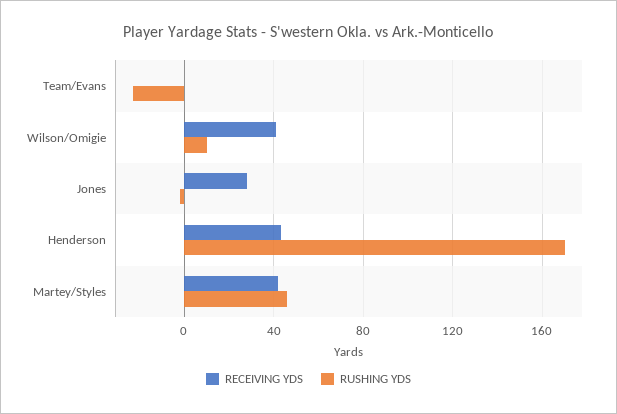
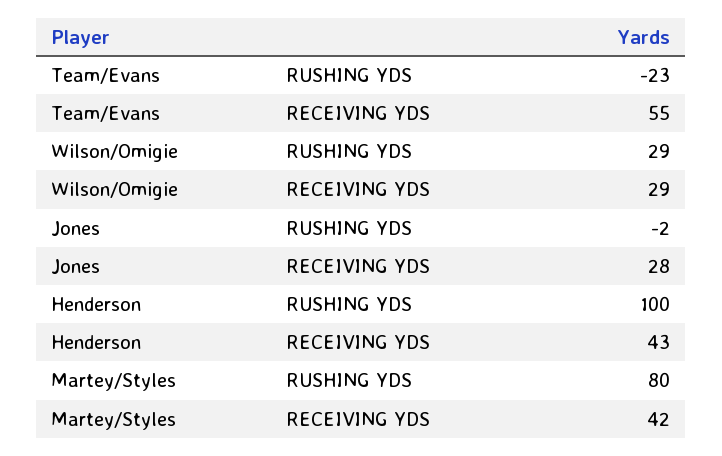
RECEIVING YDS, Team/Evans: 0 -> 55
RECEIVING YDS, Wilson/Omigie: 40 -> 29
RUSHING YDS, Wilson/Omigie: 10 -> 29
RUSHING YDS, Henderson: 170 -> 100
RUSHING YDS, Martey/Styles: 45 -> 80

